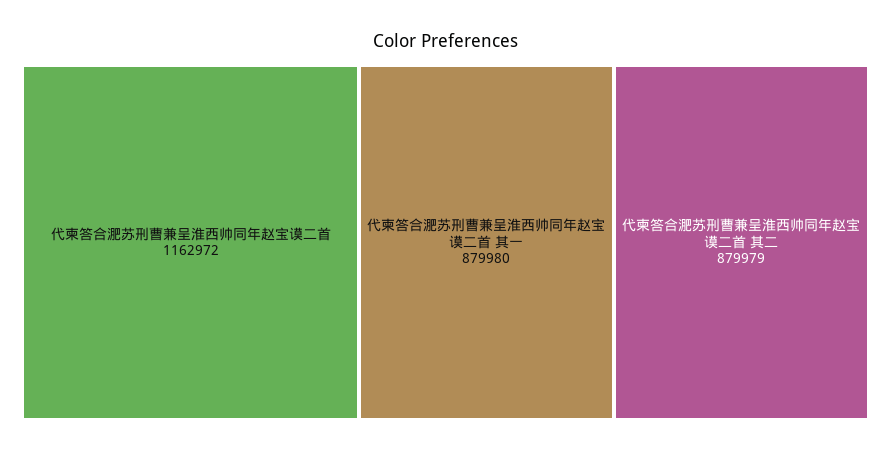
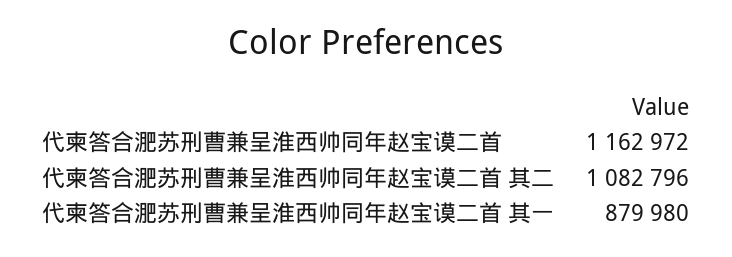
代柬答合淝苏刑曹兼呈淮西帅同年赵宝谟二首 其二: 879979 -> 1082796

